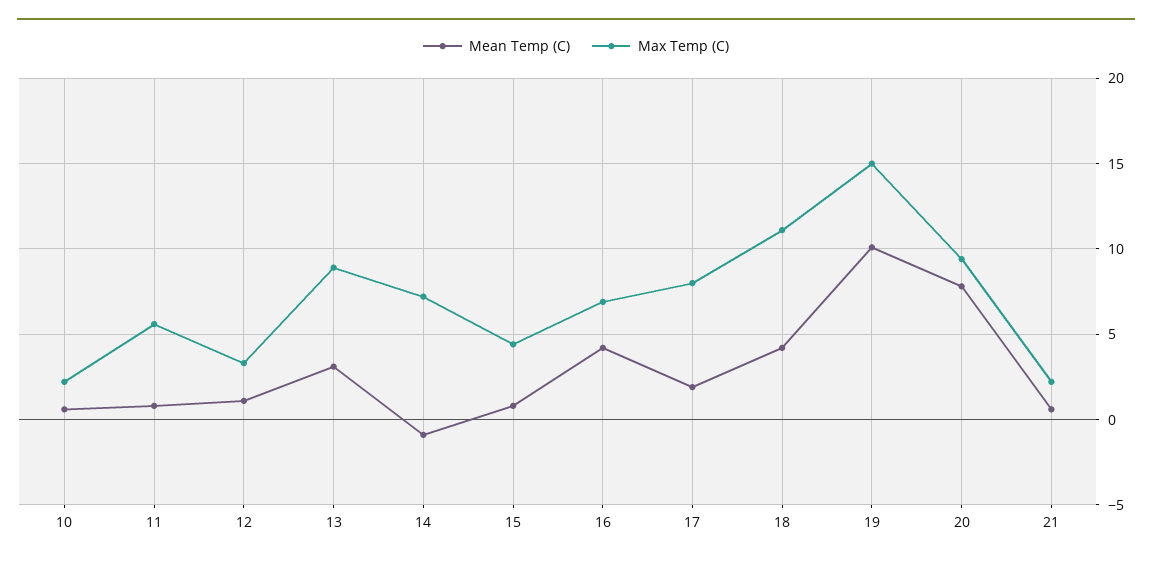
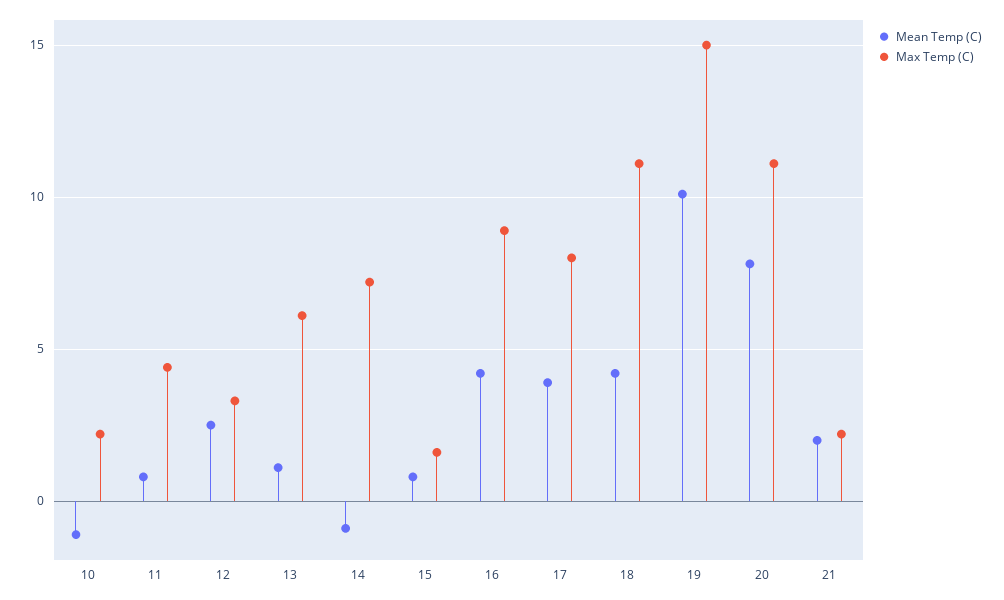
Mean Temp (C), 10: 0.5 -> -1
Max Temp (C), 11: 5.5 -> 4.5
Mean Temp (C), 12: 1 -> 2.5
Mean Temp (C), 13: 3 -> 1
Max Temp (C), 13: 9 -> 6
Max Temp (C), 15: 4.5 -> 1.5
Max Temp (C), 16: 7 -> 9
Mean Temp (C), 17: 2 -> 4
Max Temp (C), 20: 9.5 -> 11
Mean Temp (C), 21: 0.5 -> 2

